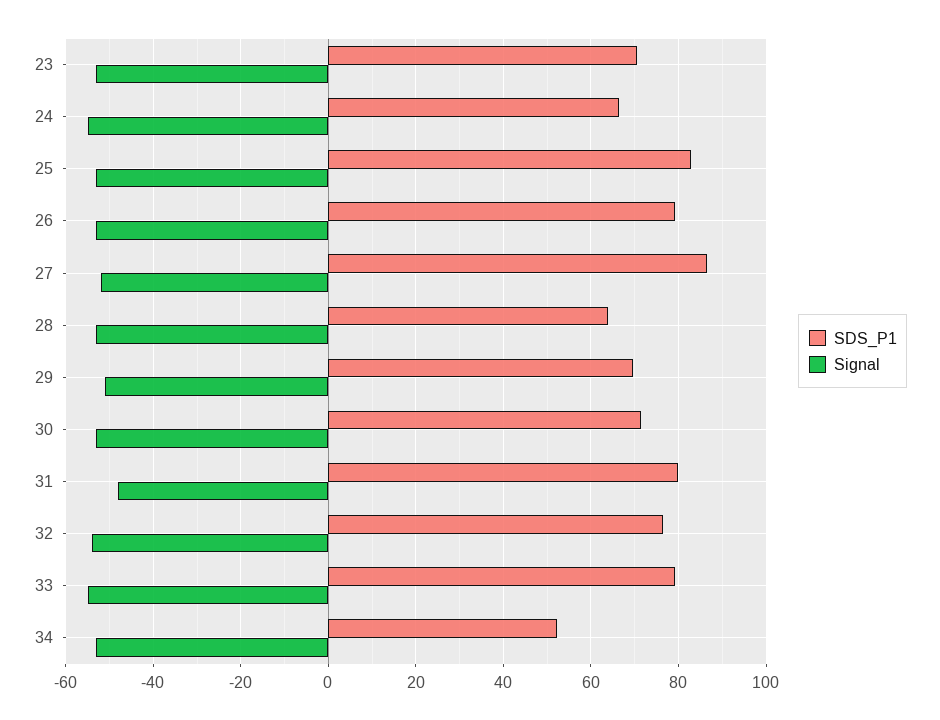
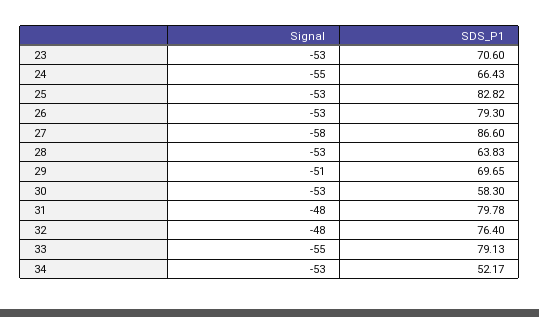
Signal, 27: -52 -> -58
SDS_P1, 30: 72 -> 58.3
Signal, 32: -54 -> -48

